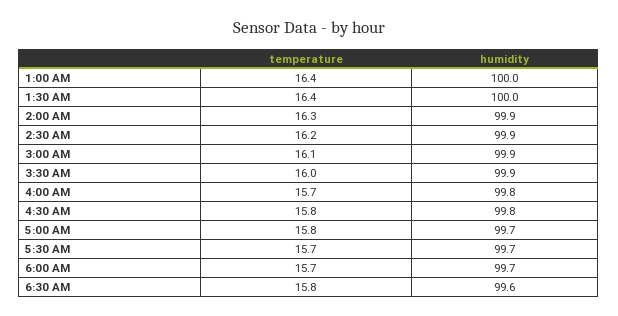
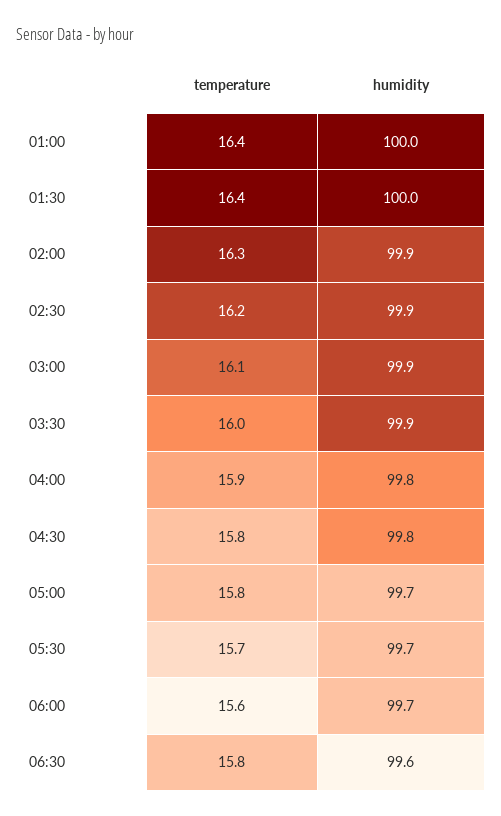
temperature, 4:00 AM: 15.7 -> 15.9
temperature, 6:00 AM: 15.7 -> 15.6

